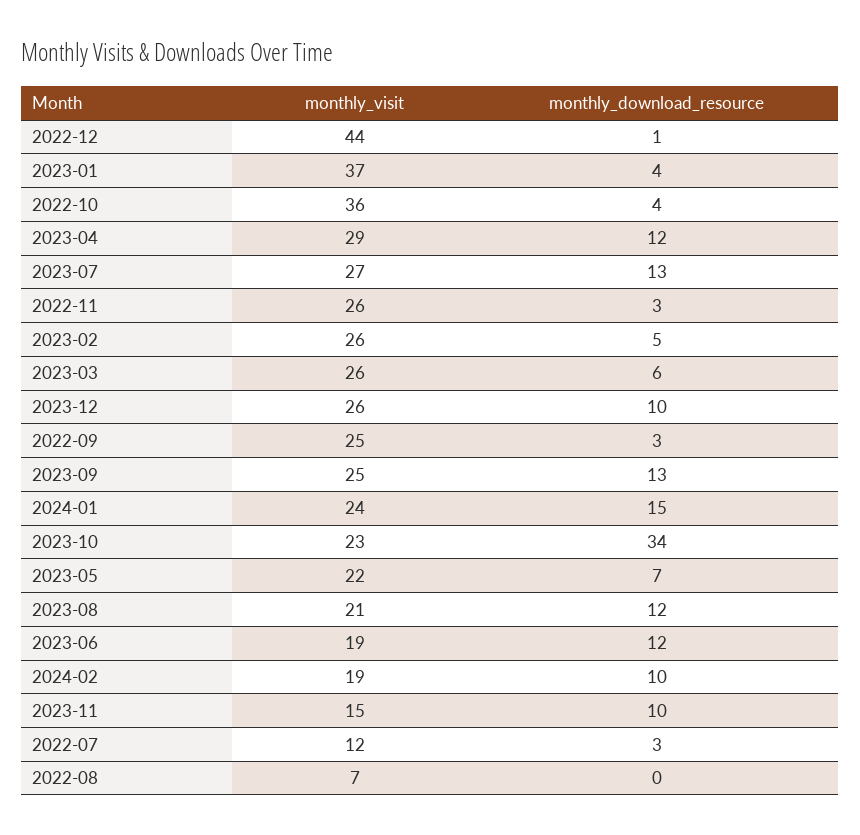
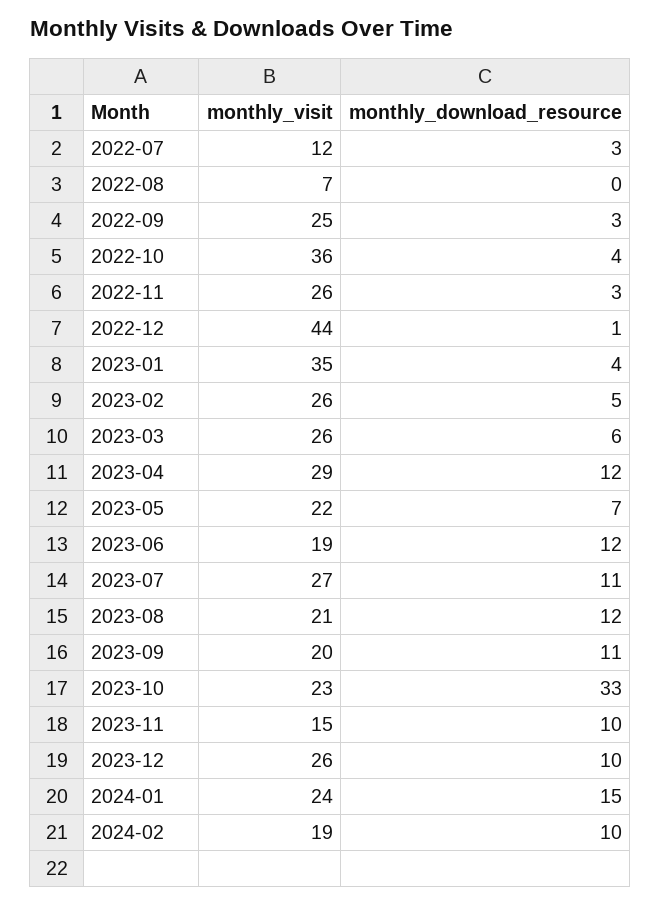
monthly_visit, 2023-01: 37 -> 35
monthly_download_resource, 2023-07: 13 -> 11
monthly_visit, 2023-09: 25 -> 20
monthly_download_resource, 2023-09: 13 -> 11
monthly_download_resource, 2023-10: 34 -> 33

